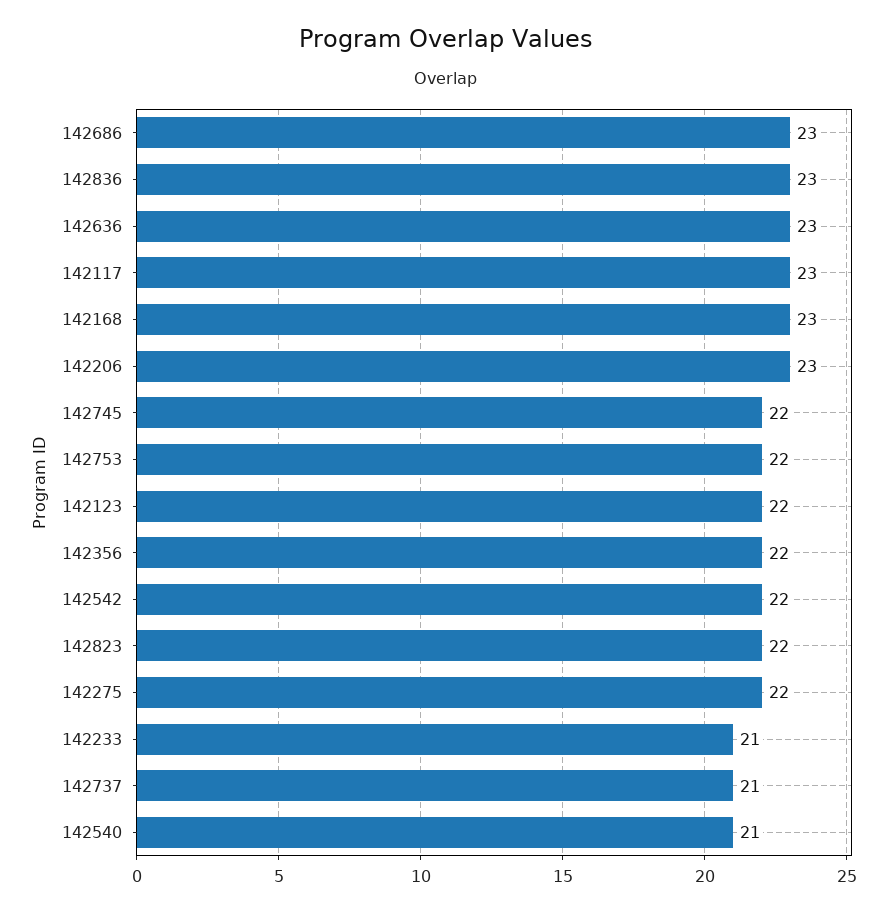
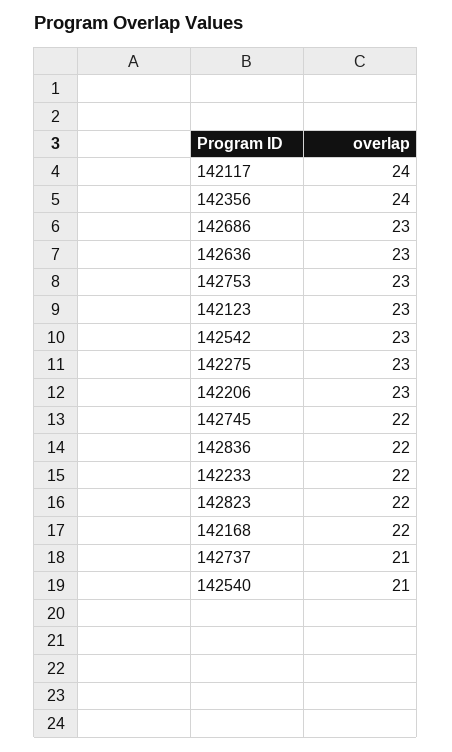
142836: 23 -> 22
142117: 23 -> 24
142168: 23 -> 22
142753: 22 -> 23
142123: 22 -> 23
142356: 22 -> 24
142542: 22 -> 23
142275: 22 -> 23
142233: 21 -> 22

